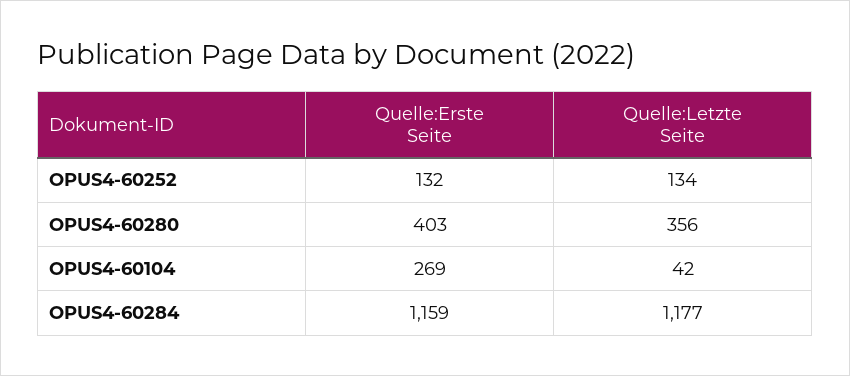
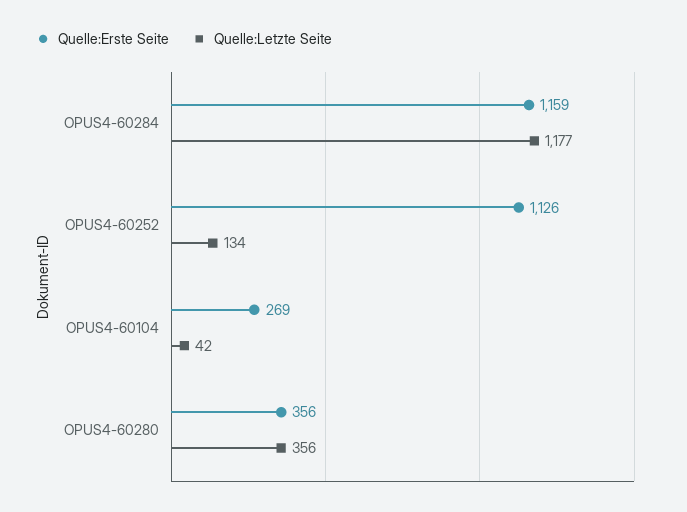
Quelle:Erste Seite, OPUS4-60252: 132 -> 1126
Quelle:Erste Seite, OPUS4-60280: 403 -> 356

